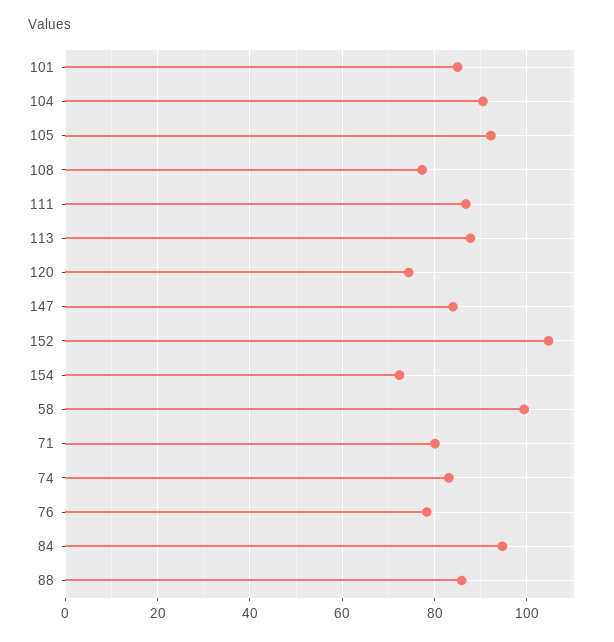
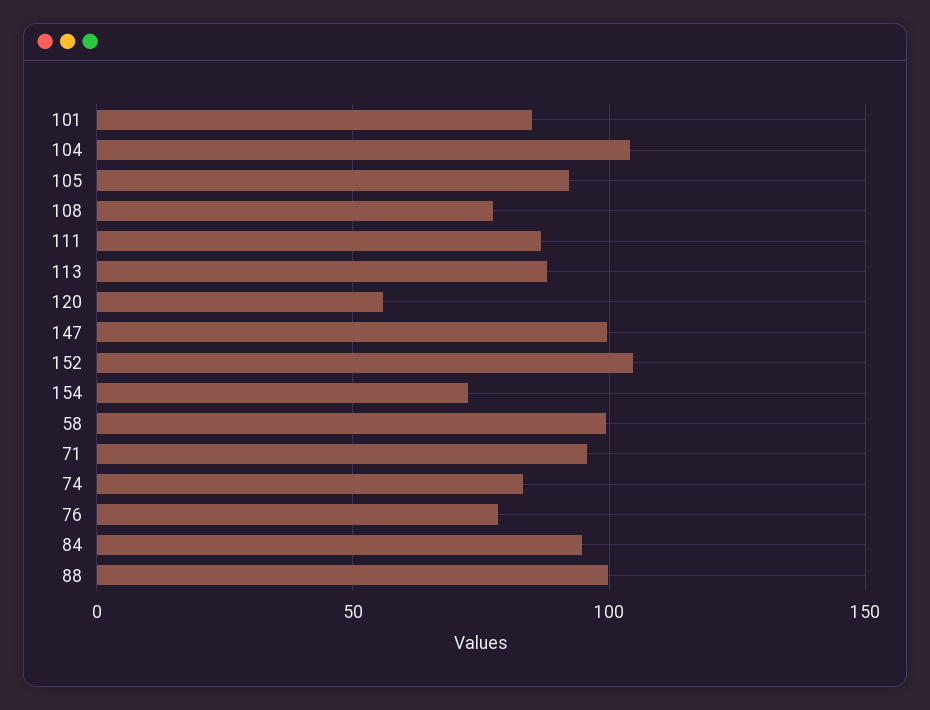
104: 90 -> 105
120: 74 -> 55
147: 84 -> 100
71: 80 -> 95
88: 86 -> 100

